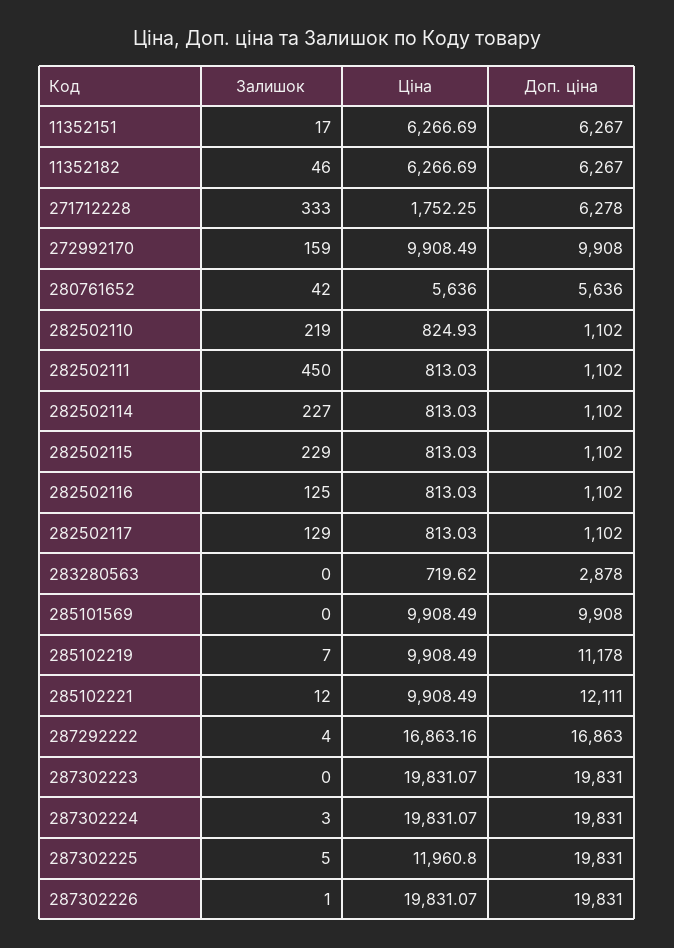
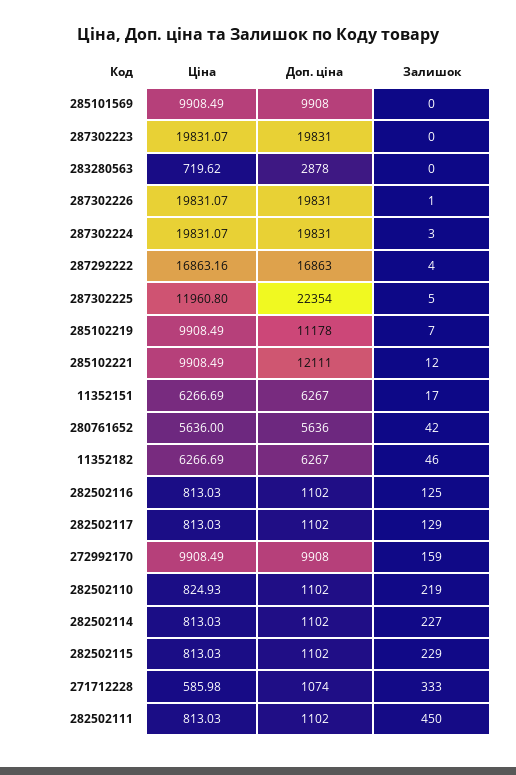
Ціна, 271712228: 1752.25 -> 585.98
Доп. ціна, 271712228: 6278 -> 1074
Доп. ціна, 287302225: 19831 -> 22354

